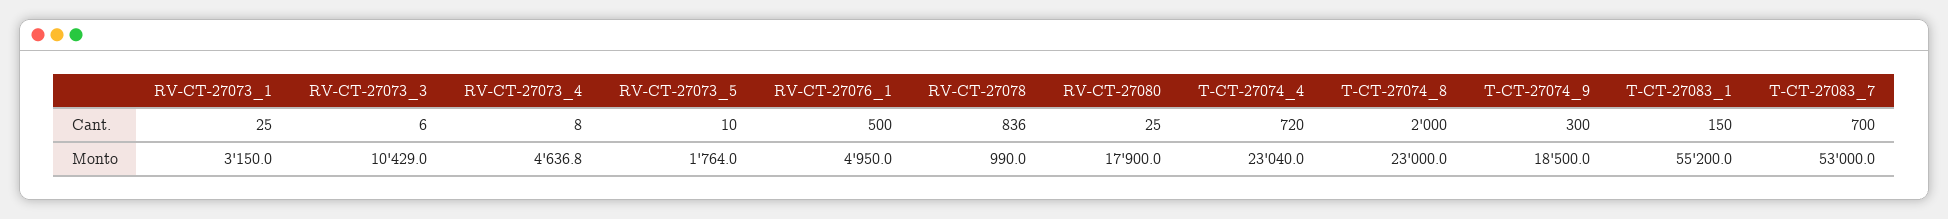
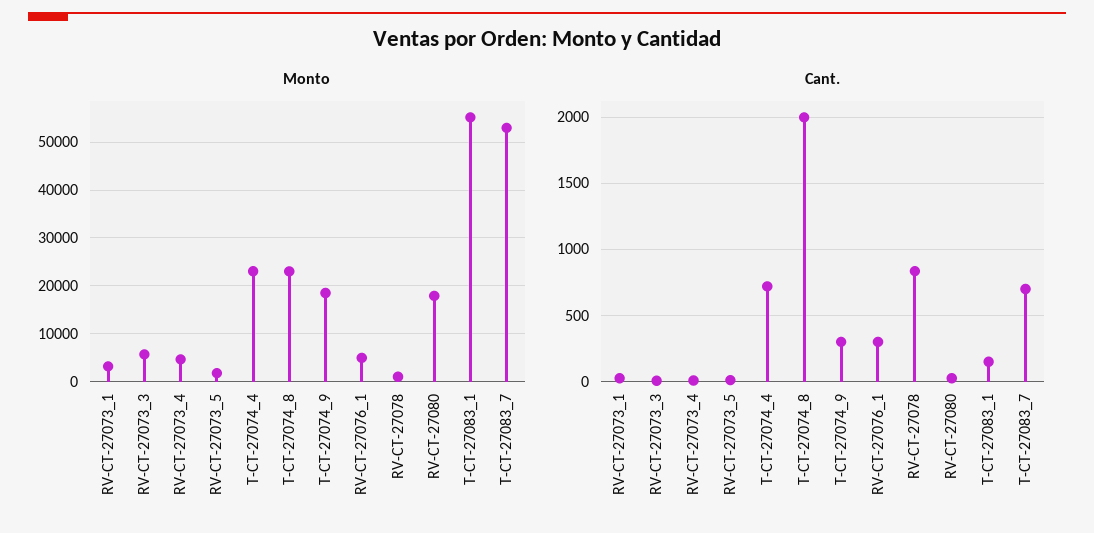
Cant., RV-CT-27076_1: 500 -> 300
Monto, RV-CT-27073_3: 10429 -> 6000

